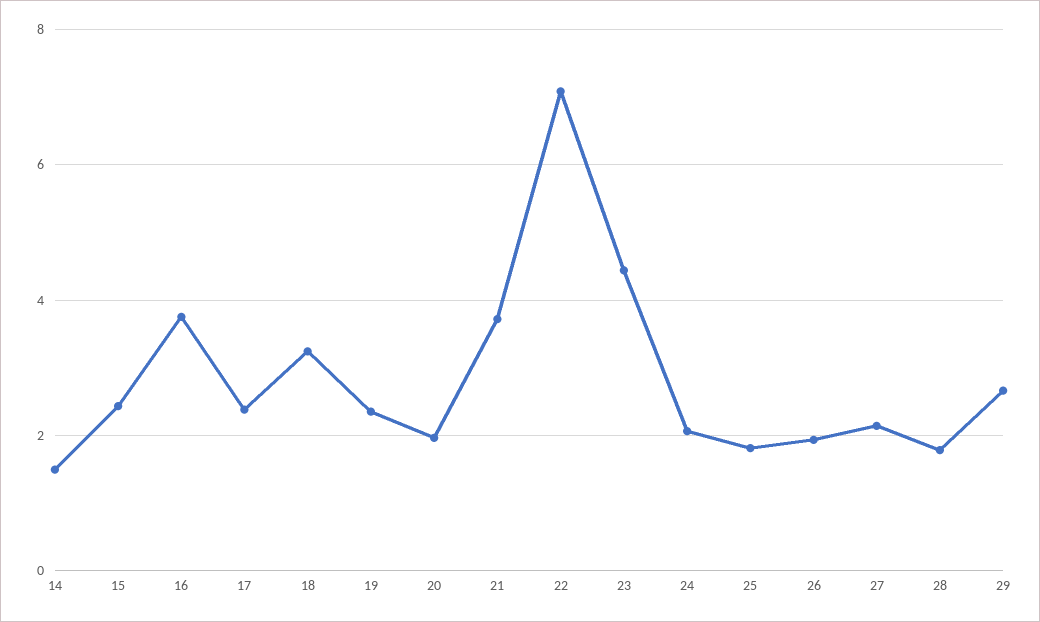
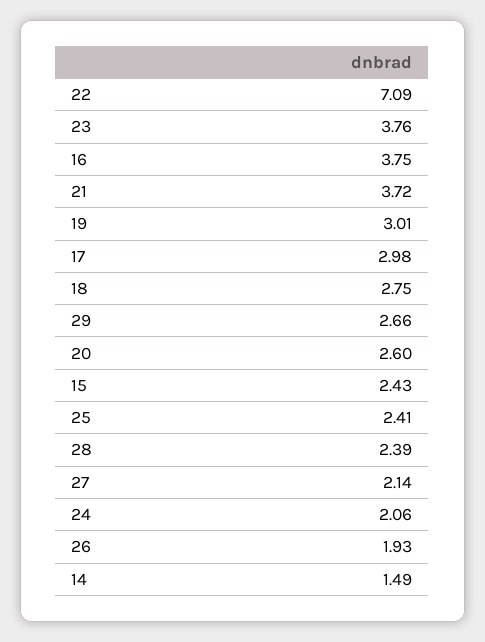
17: 2.4 -> 2.98
18: 3.2 -> 2.75
19: 2.4 -> 3.01
20: 2 -> 2.6
23: 4.4 -> 3.76
25: 1.8 -> 2.41
28: 1.8 -> 2.39

